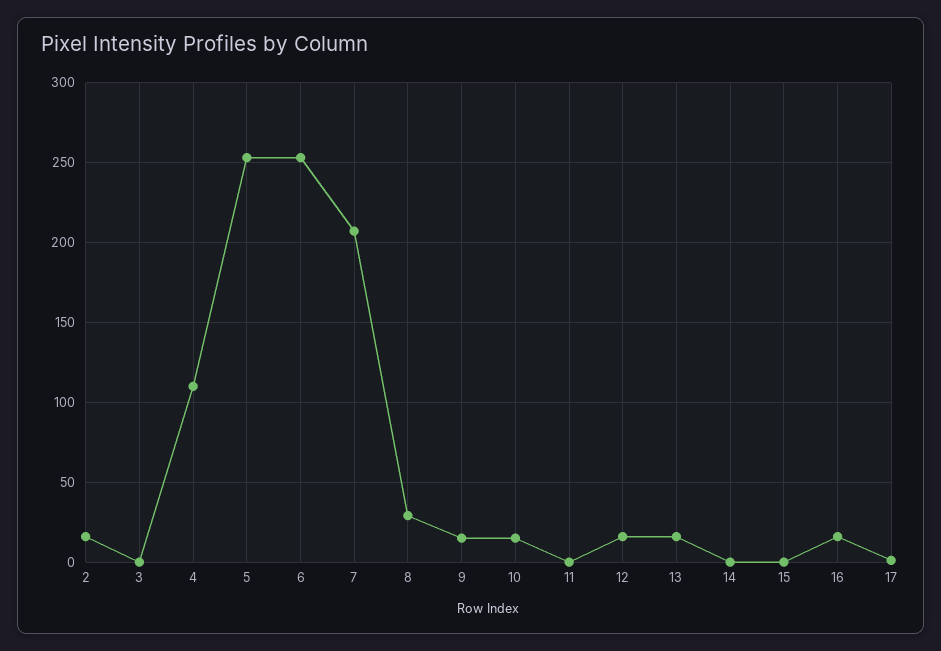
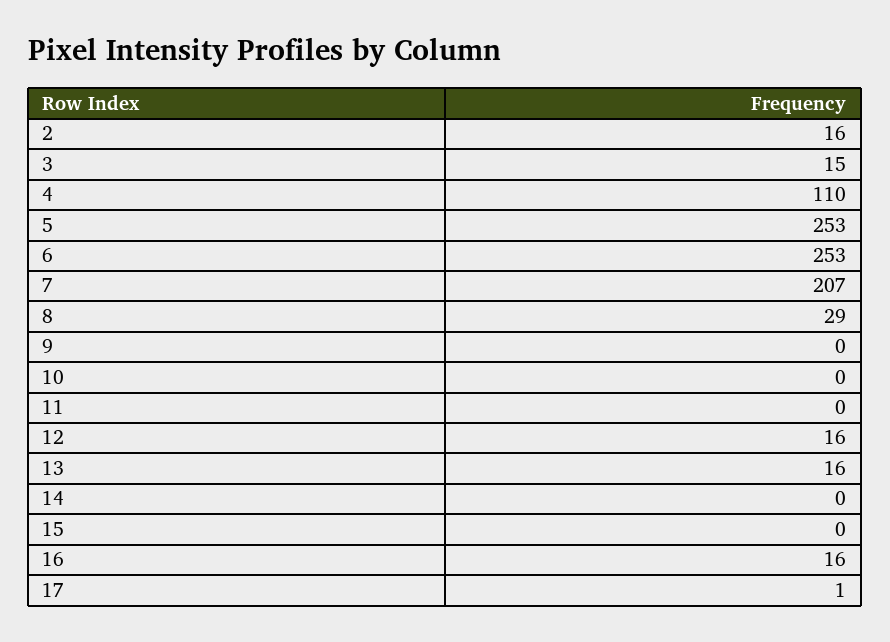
3: 0 -> 15
9: 15 -> 0
10: 15 -> 0

